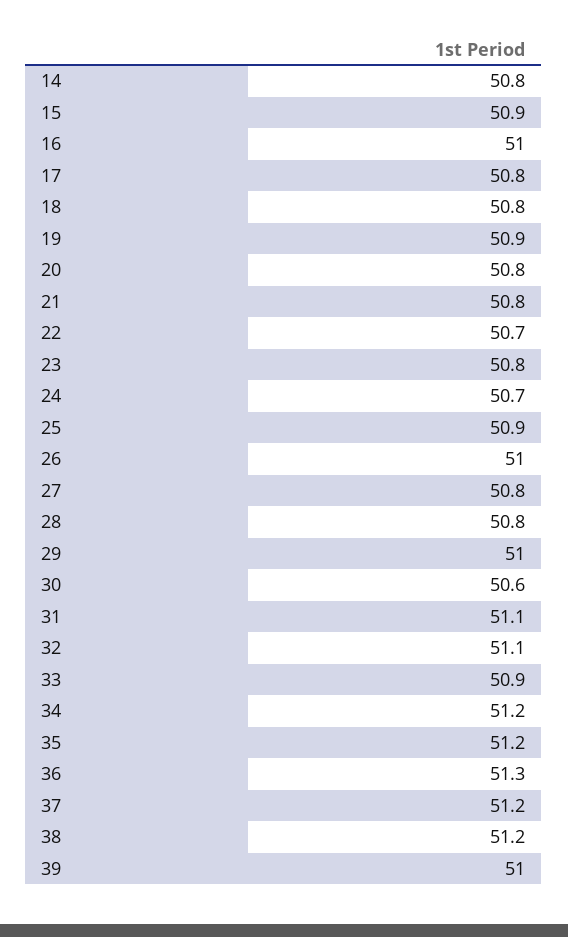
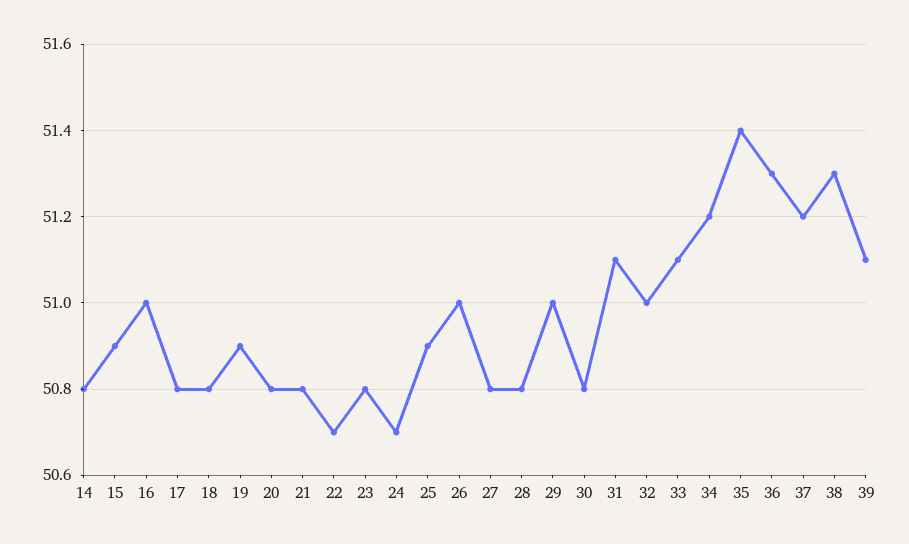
30: 50.6 -> 50.8
32: 51.1 -> 51
33: 50.9 -> 51.1
35: 51.2 -> 51.4
38: 51.2 -> 51.3
39: 51 -> 51.1

